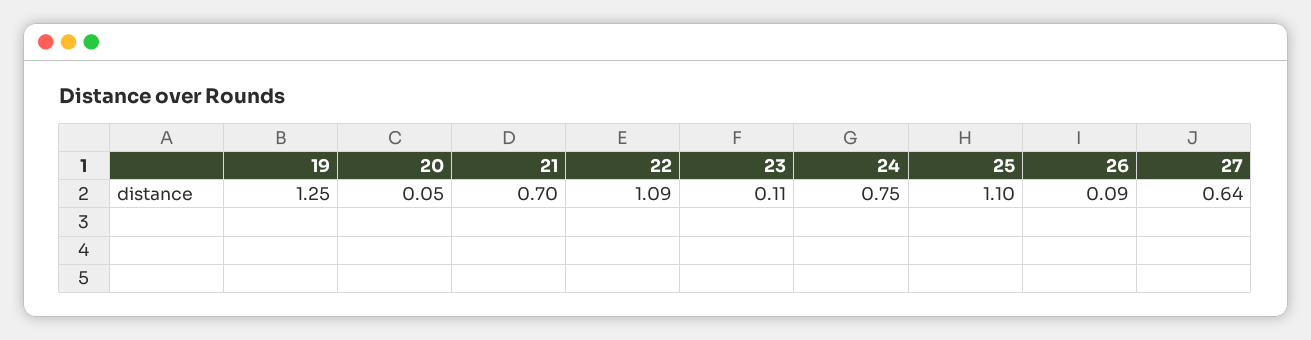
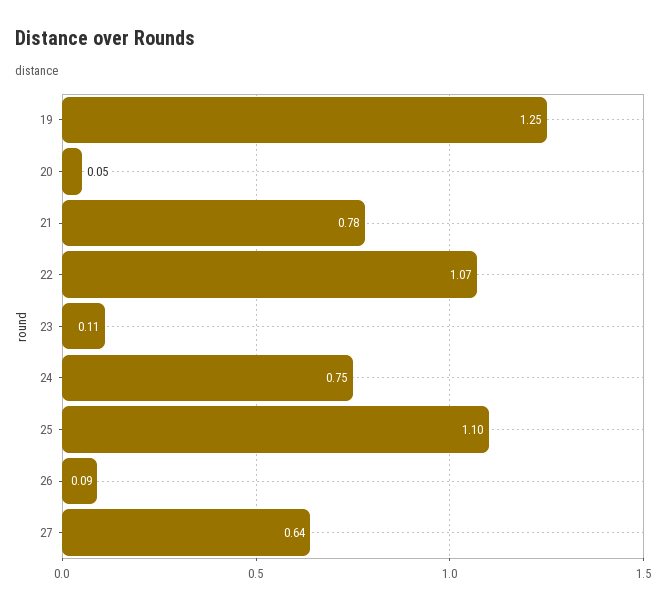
21: 0.7 -> 0.78
22: 1.09 -> 1.07

